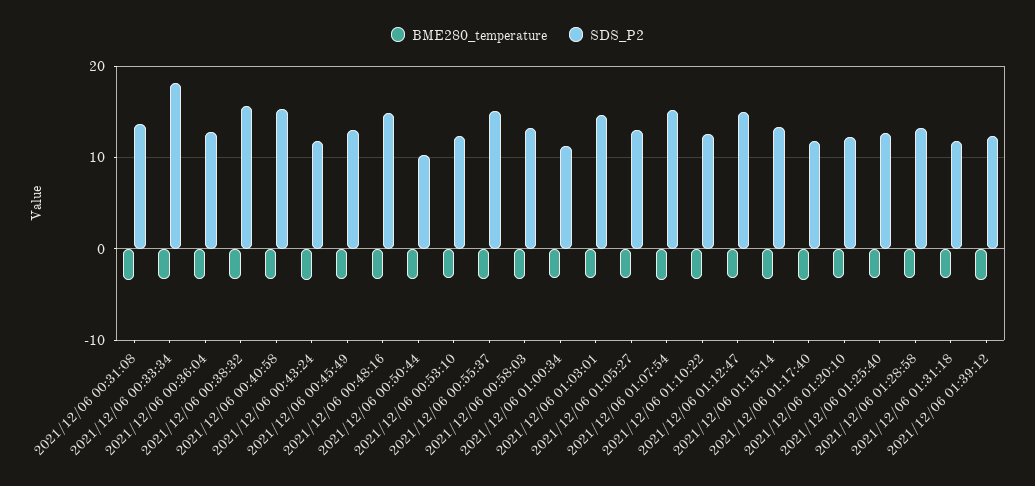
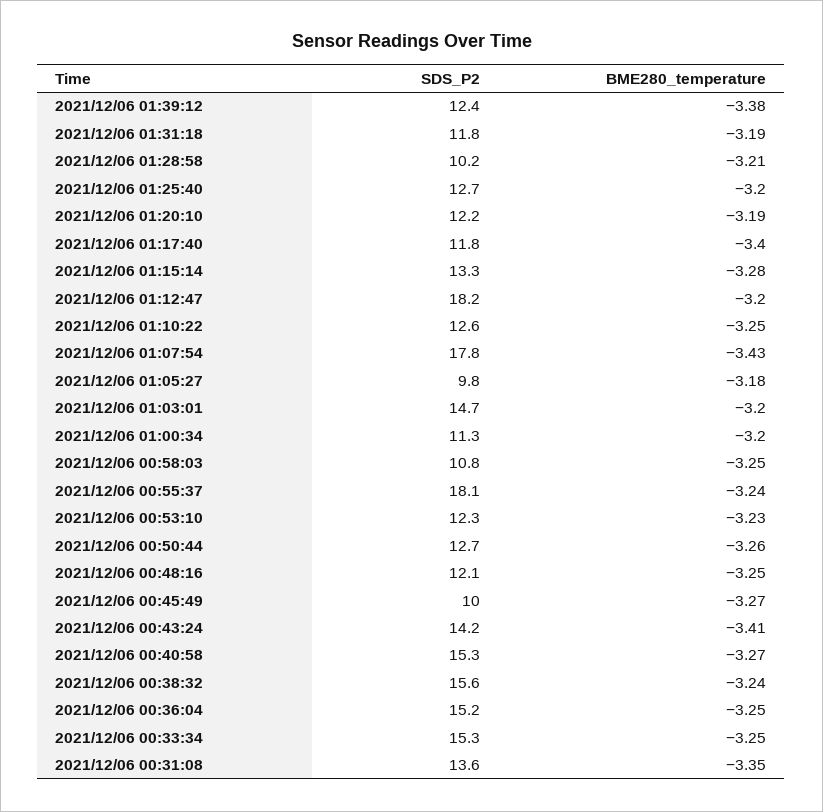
SDS_P2, 2021/12/06 00:33:34: 18 -> 15.3
SDS_P2, 2021/12/06 00:36:04: 13 -> 15.2
SDS_P2, 2021/12/06 00:43:24: 12 -> 14.2
SDS_P2, 2021/12/06 00:45:49: 13 -> 10
SDS_P2, 2021/12/06 00:48:16: 15 -> 12.1
SDS_P2, 2021/12/06 00:50:44: 10 -> 12.7
SDS_P2, 2021/12/06 00:55:37: 15 -> 18.1
SDS_P2, 2021/12/06 00:58:03: 13 -> 10.8
SDS_P2, 2021/12/06 01:05:27: 13 -> 9.8
SDS_P2, 2021/12/06 01:07:54: 15 -> 17.8
SDS_P2, 2021/12/06 01:12:47: 15 -> 18.2
SDS_P2, 2021/12/06 01:28:58: 13 -> 10.2

